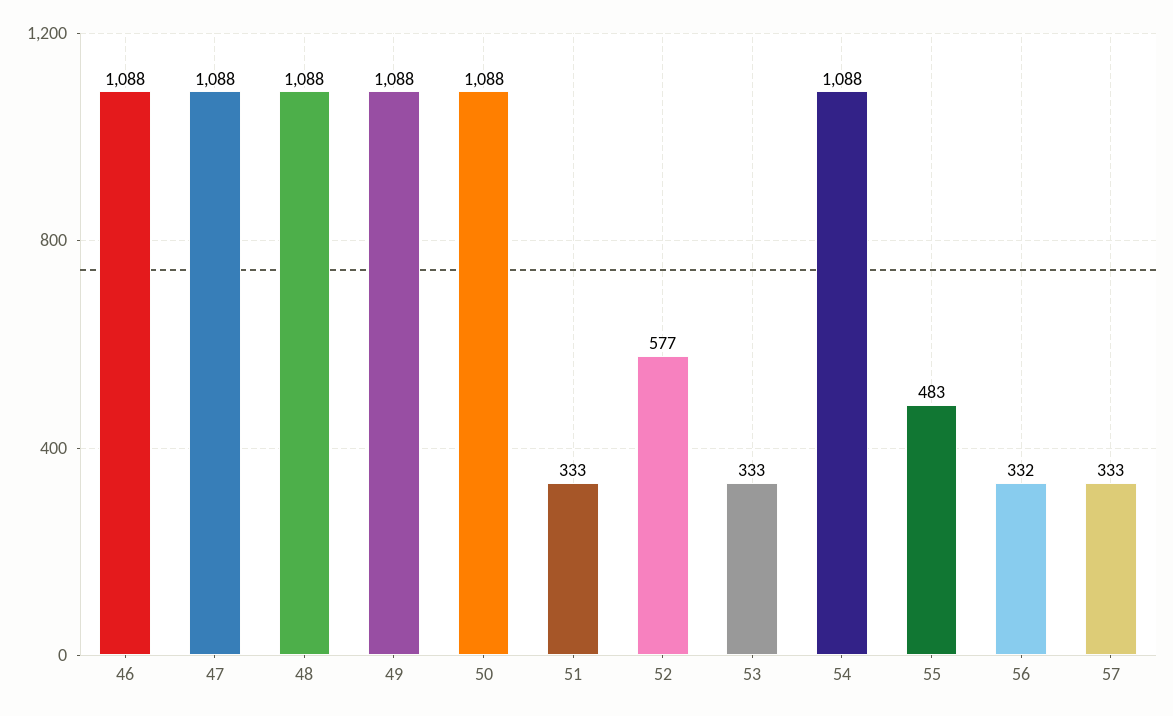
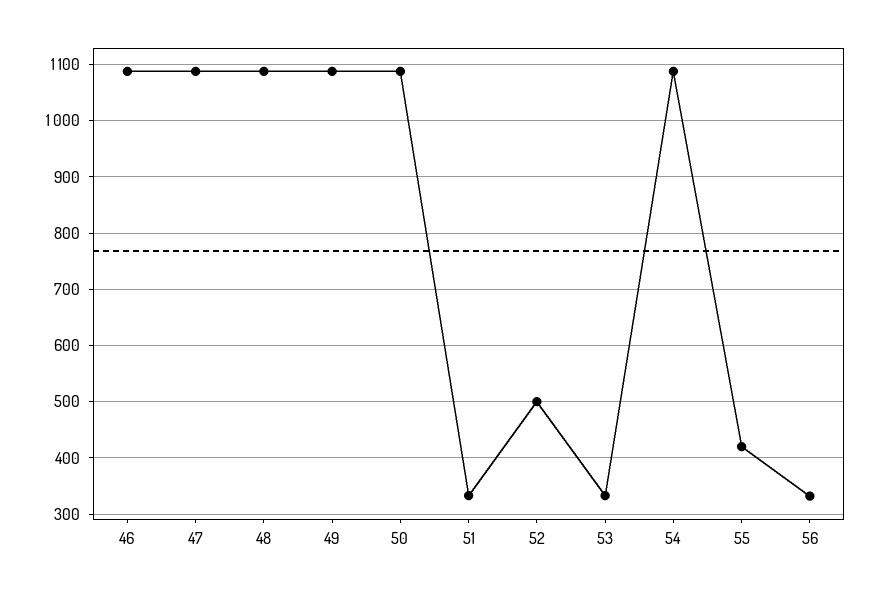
52: 577 -> 500
55: 483 -> 420
57: 333 -> none

